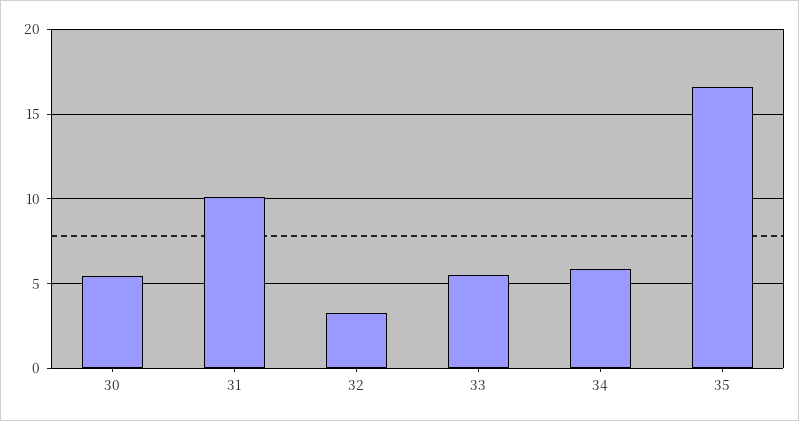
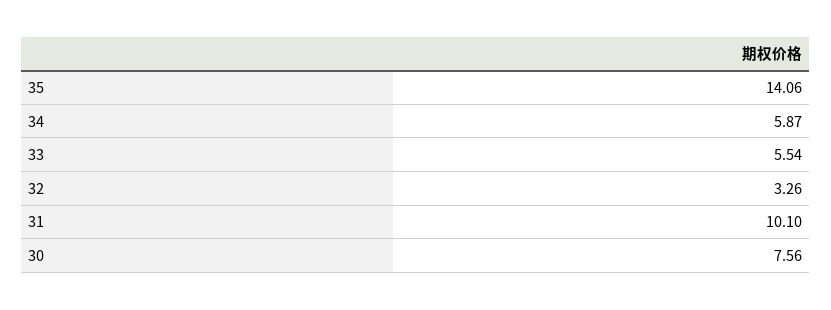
30: 5.5 -> 7.56
35: 16.5 -> 14.06

